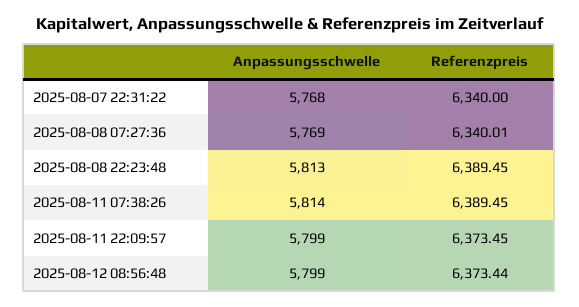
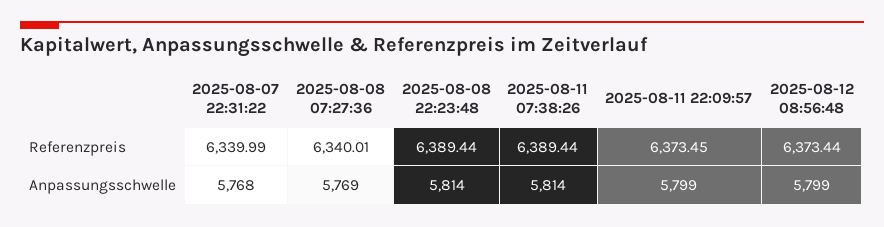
Referenzpreis, 2025-08-07 22:31:22: 6340 -> 6339.99
Anpassungsschwelle, 2025-08-08 22:23:48: 5813 -> 5814
Referenzpreis, 2025-08-08 22:23:48: 6389.45 -> 6389.44
Referenzpreis, 2025-08-11 07:38:26: 6389.45 -> 6389.44

